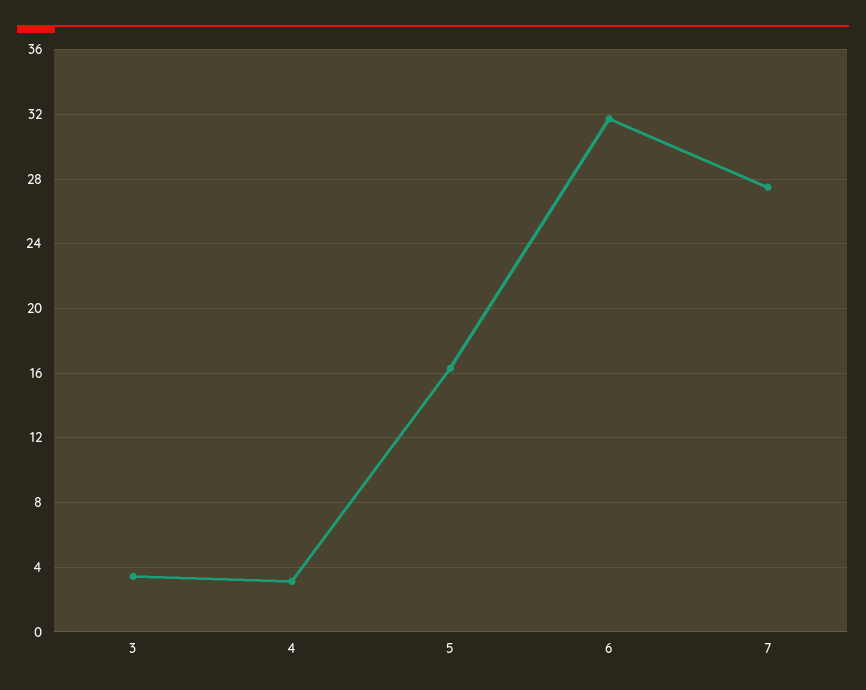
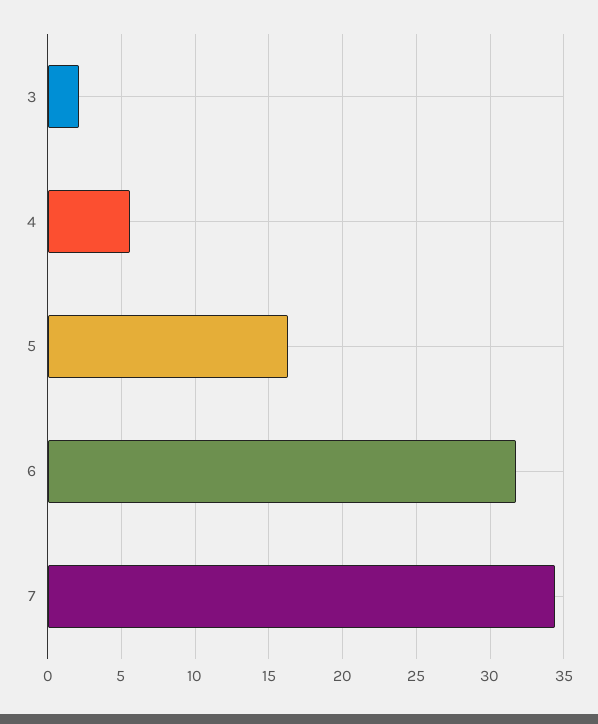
3: 3.5 -> 2
4: 3 -> 5.5
7: 27.5 -> 34.5

